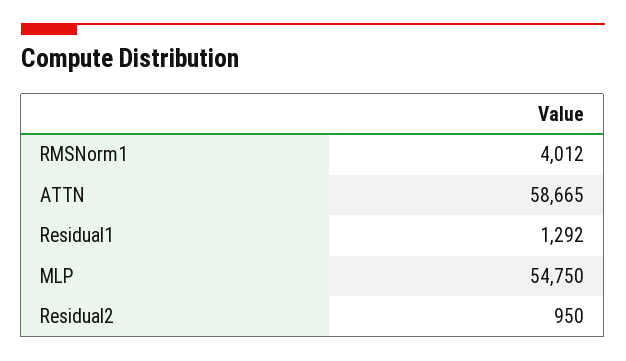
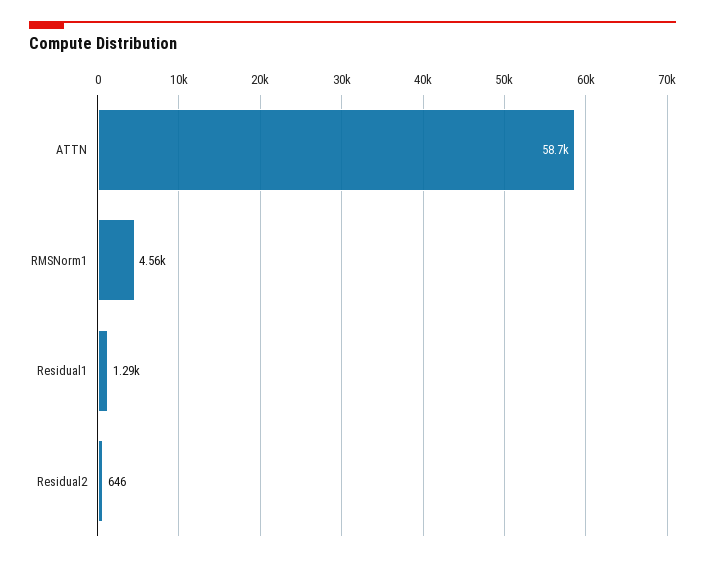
RMSNorm1: 4012 -> 4560
MLP: 54750 -> none
Residual2: 950 -> 646

